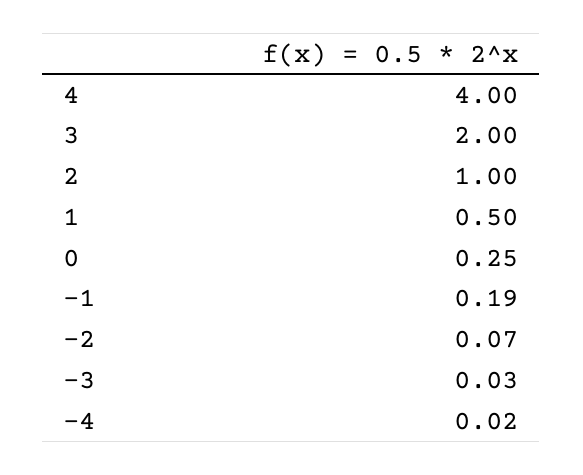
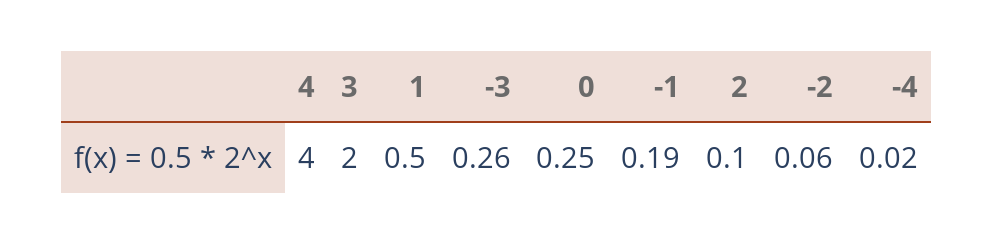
2: 1 -> 0.1
-2: 0.07 -> 0.06
-3: 0.03 -> 0.26

